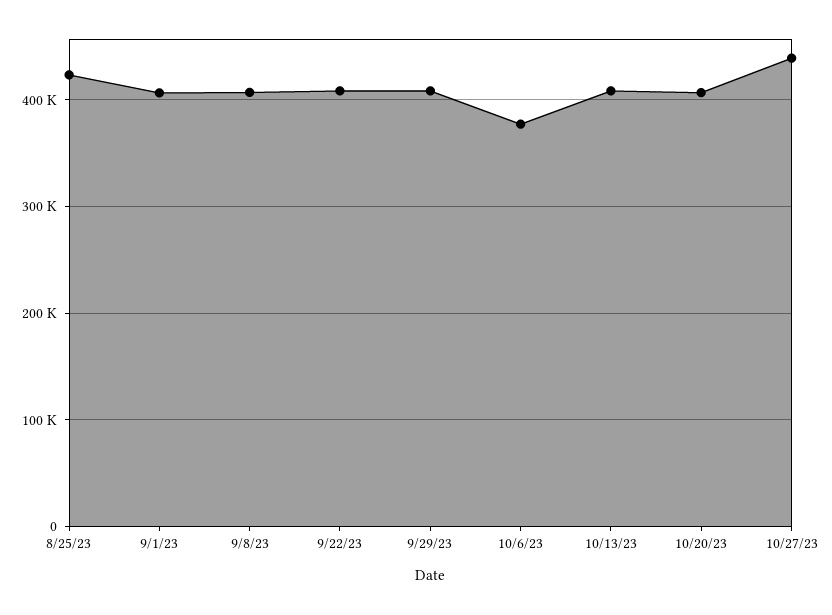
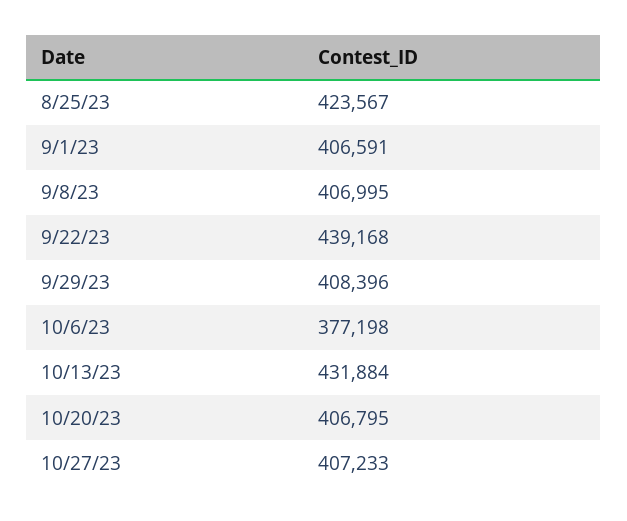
9/22/23: 410000 -> 439168
10/13/23: 410000 -> 431884
10/27/23: 440000 -> 407233

